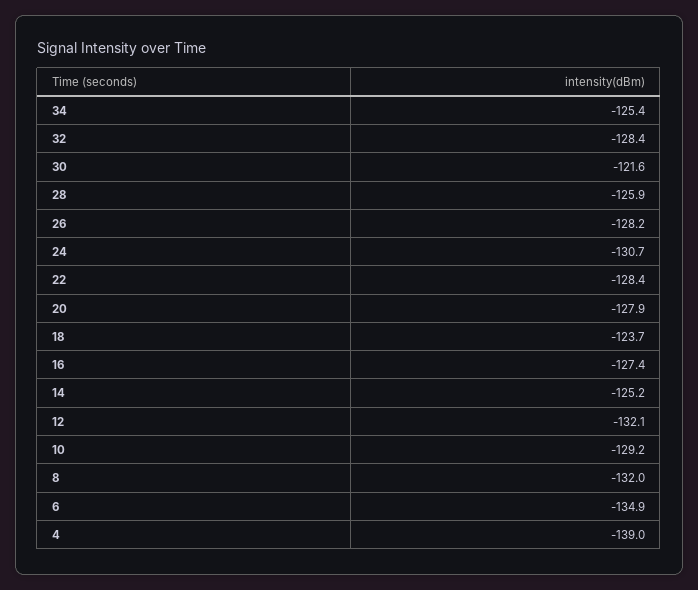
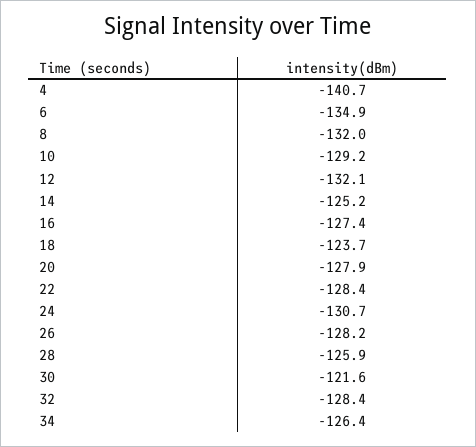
34: -125.4 -> -126.4
4: -139 -> -140.7

